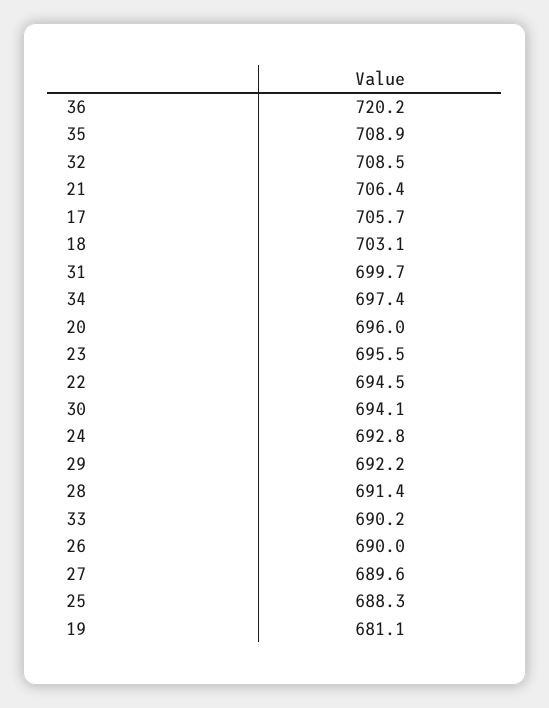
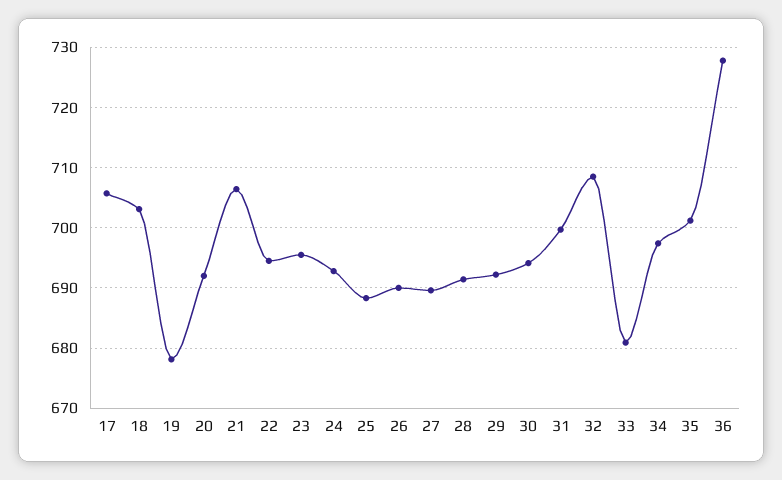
36: 720.2 -> 728
35: 708.9 -> 701
20: 696 -> 692
33: 690.2 -> 681
19: 681.1 -> 678

